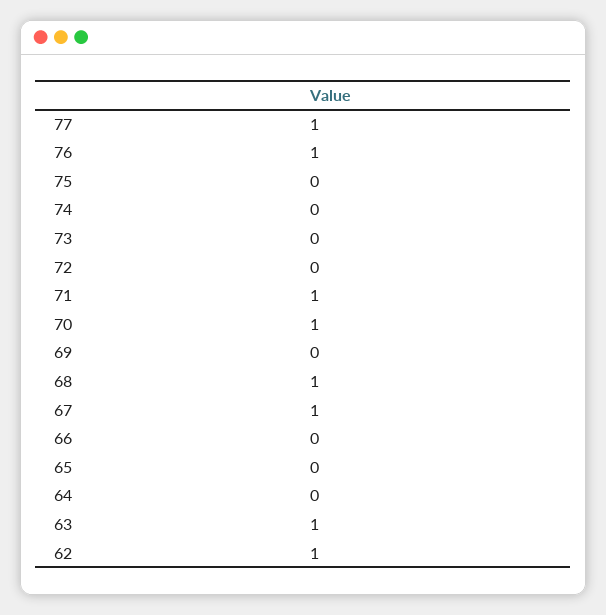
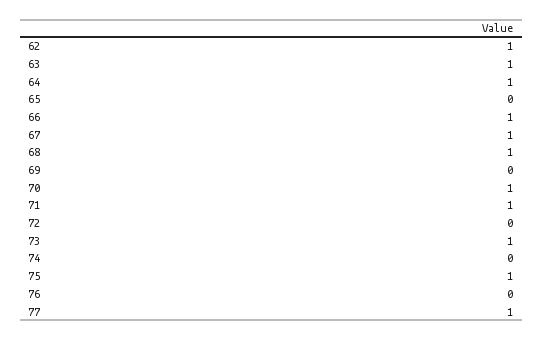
76: 1 -> 0
75: 0 -> 1
73: 0 -> 1
66: 0 -> 1
64: 0 -> 1

